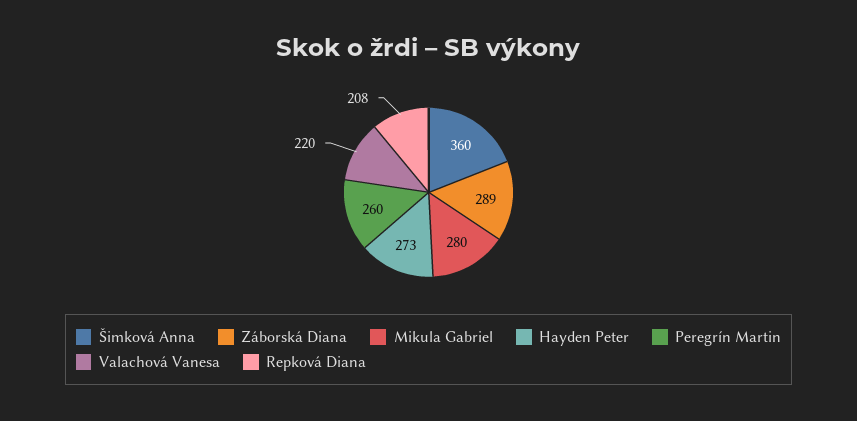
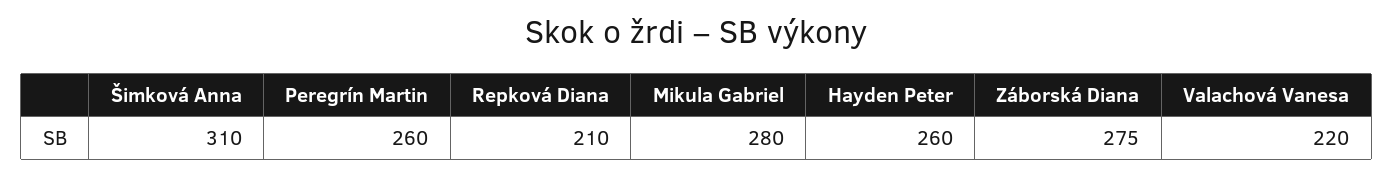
Šimková Anna: 360 -> 310
Záborská Diana: 289 -> 275
Hayden Peter: 273 -> 260
Repková Diana: 208 -> 210

